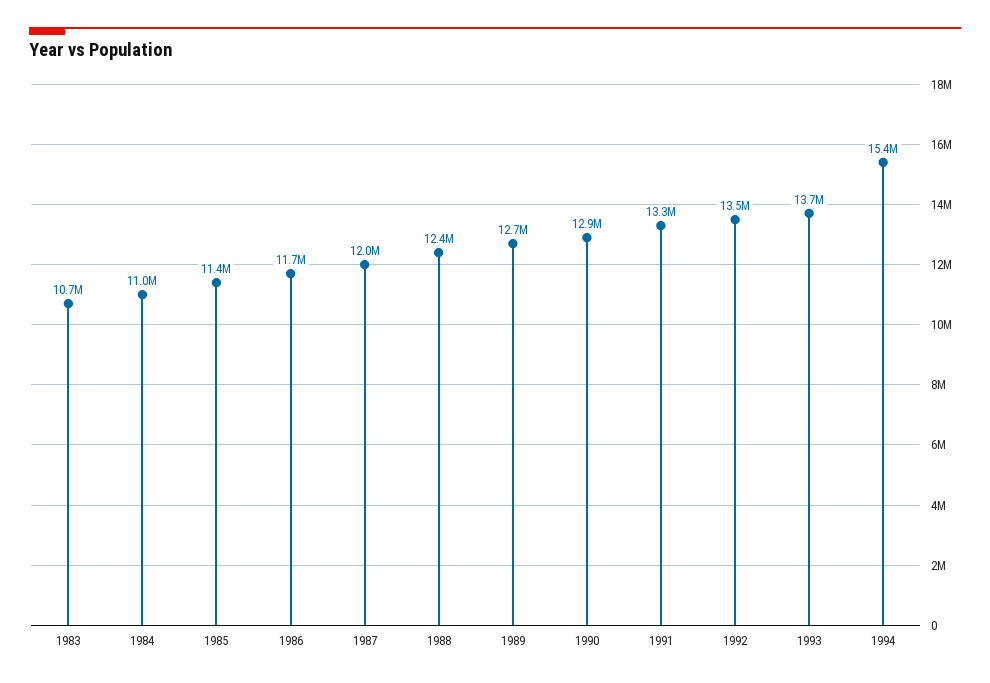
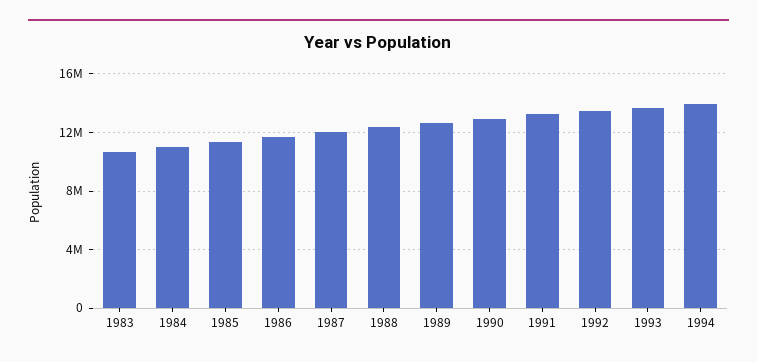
1994: 15400000 -> 14000000

